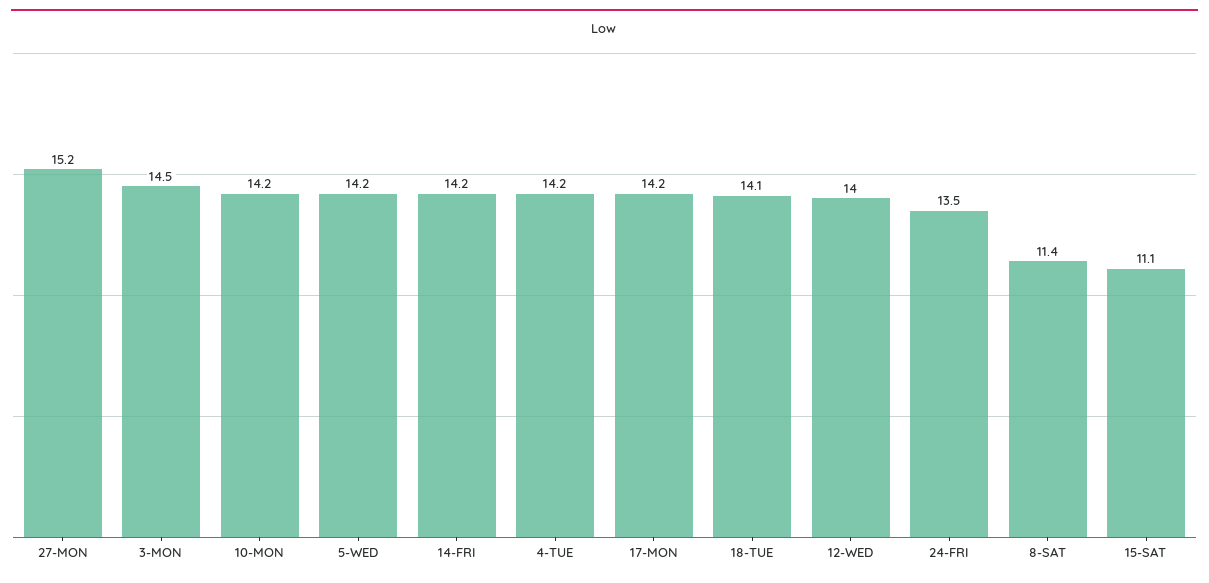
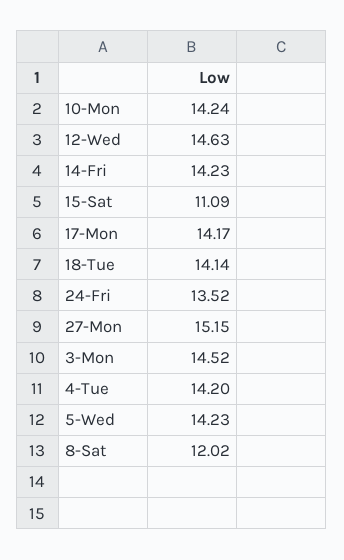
12-WED: 14 -> 14.63
8-SAT: 11.4 -> 12.02

